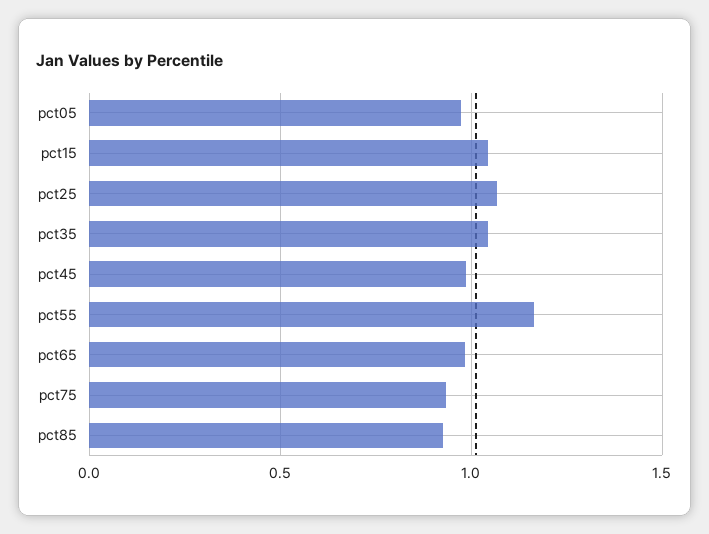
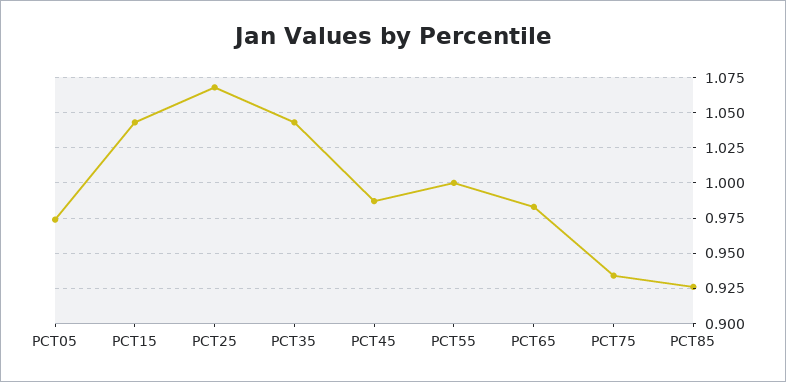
pct55: 1.15 -> 1

